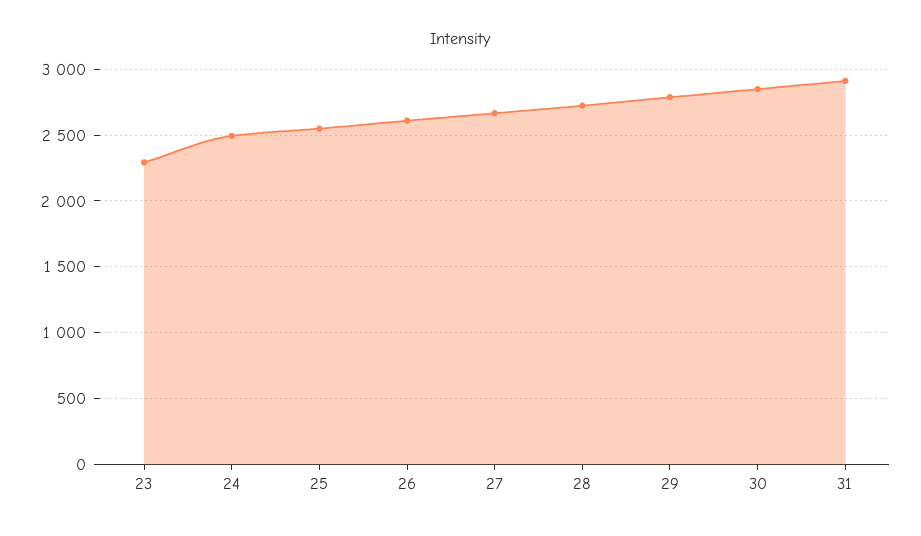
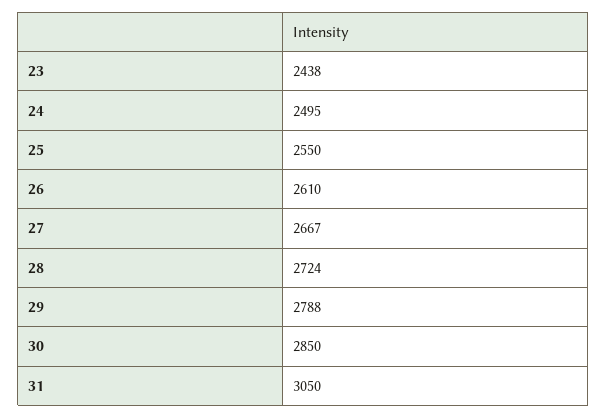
23: 2300 -> 2438
31: 2900 -> 3050

